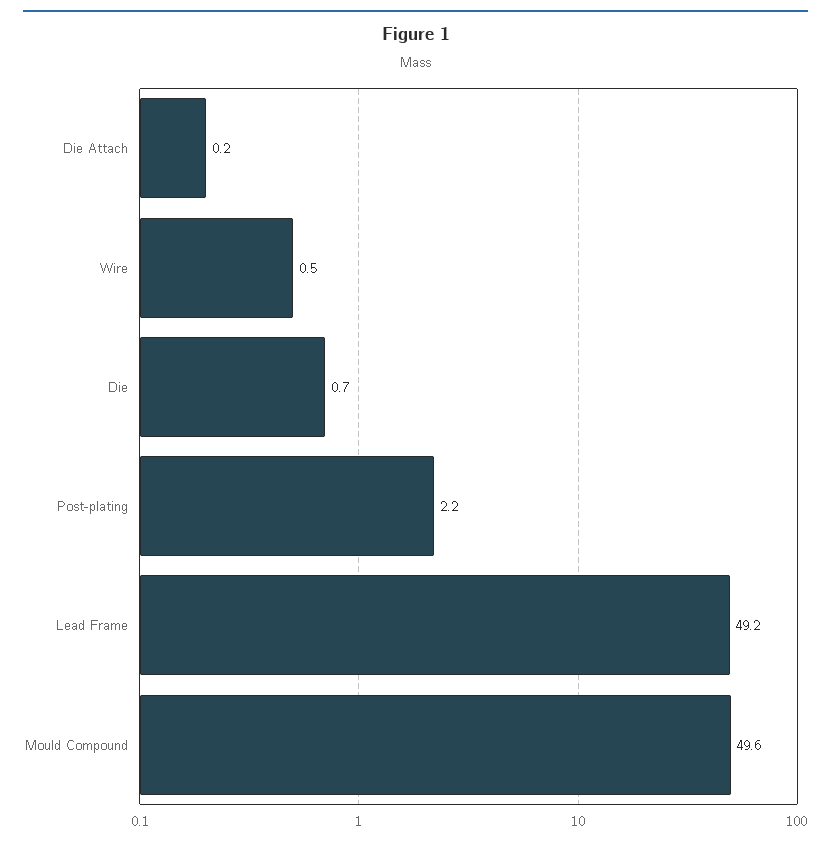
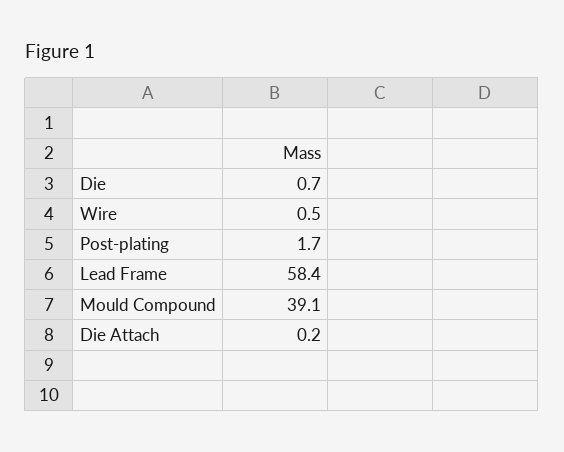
Post-plating: 2.2 -> 1.7
Lead Frame: 49.2 -> 58.4
Mould Compound: 49.6 -> 39.1

